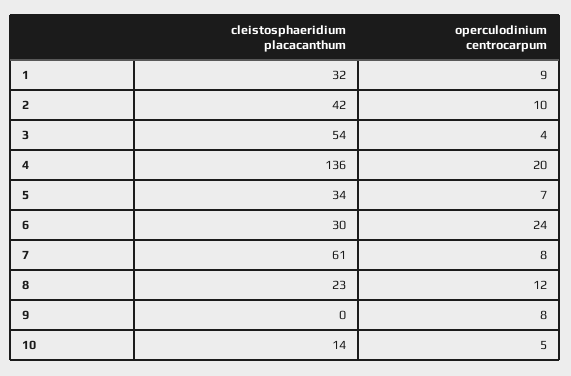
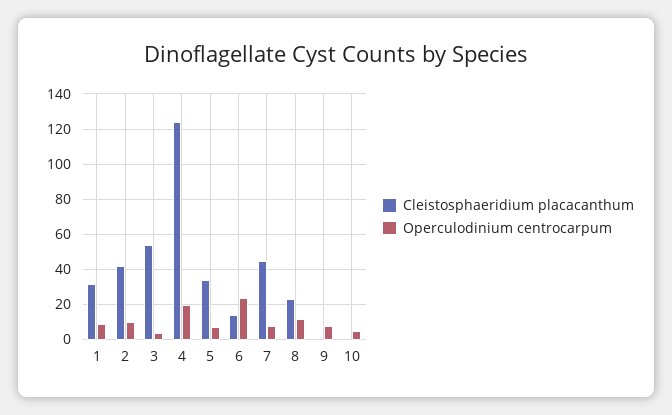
cleistosphaeridium placacanthum, 4: 136 -> 125
cleistosphaeridium placacanthum, 6: 30 -> 15
cleistosphaeridium placacanthum, 7: 61 -> 45
cleistosphaeridium placacanthum, 10: 14 -> 0

